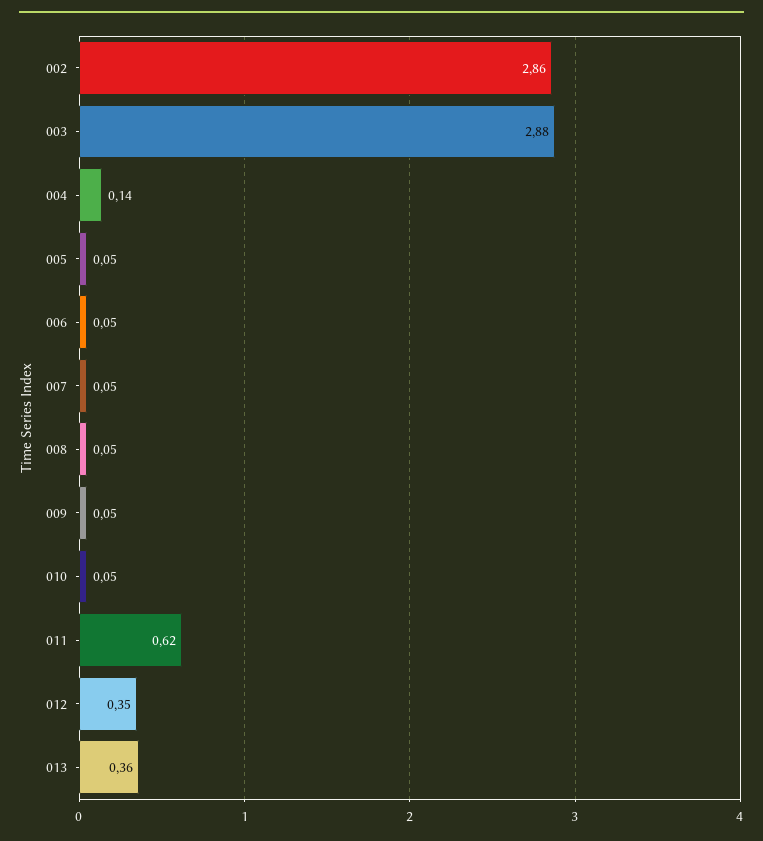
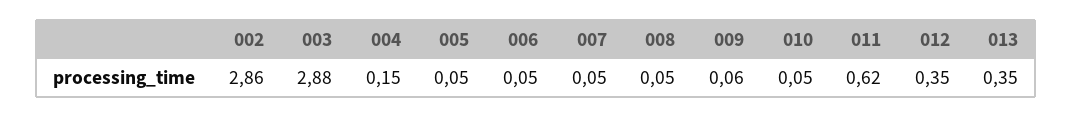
004: 0.14 -> 0.15
009: 0.05 -> 0.06
013: 0.36 -> 0.35

